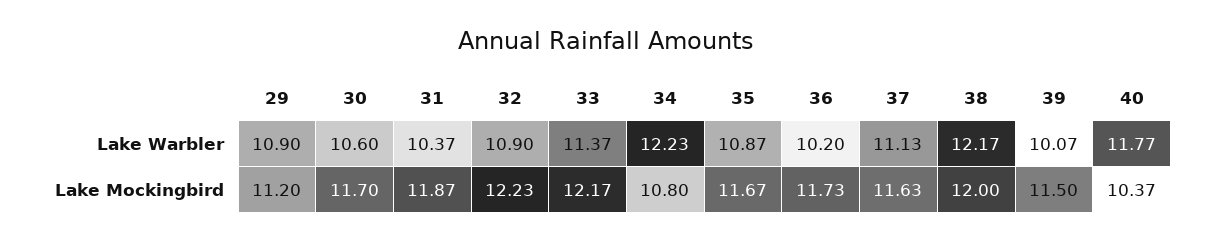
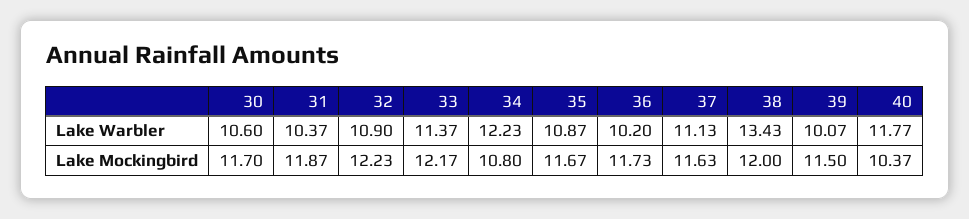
29, Lake Warbler: 10.9 -> none
38, Lake Warbler: 12.17 -> 13.43
29, Lake Mockingbird: 11.2 -> none

